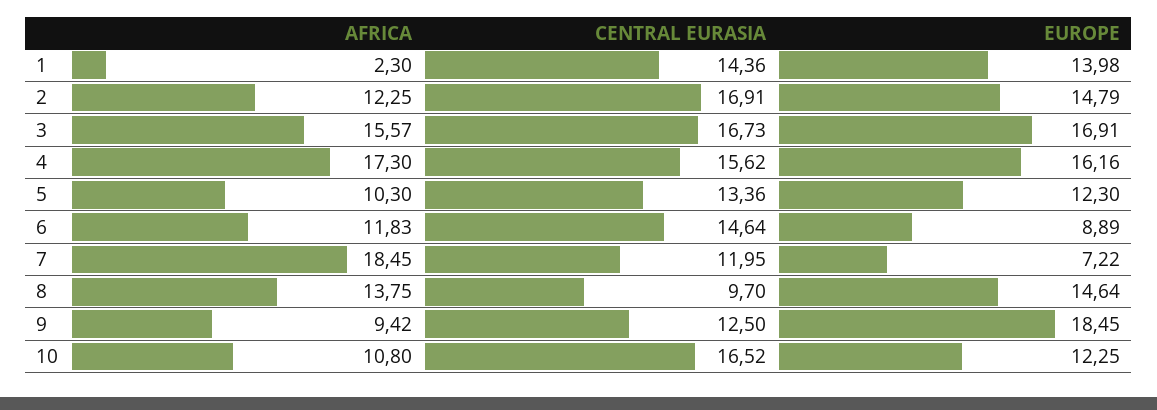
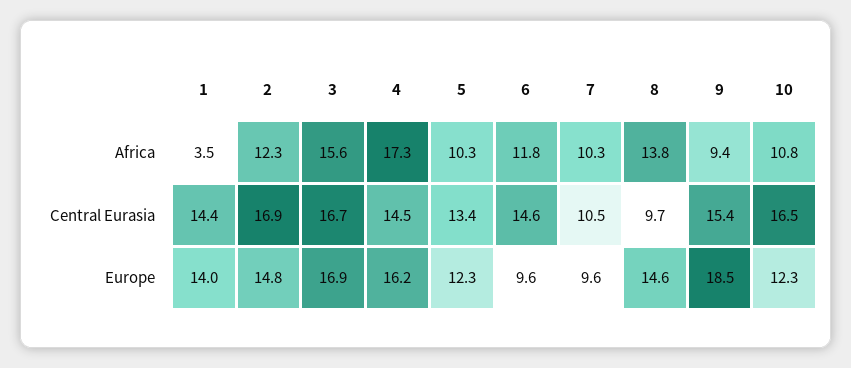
AFRICA, 1: 2.3 -> 3.5
CENTRAL EURASIA, 4: 15.62 -> 14.5
EUROPE, 6: 8.89 -> 9.6
AFRICA, 7: 18.45 -> 10.3
CENTRAL EURASIA, 7: 11.95 -> 10.5
EUROPE, 7: 7.22 -> 9.6
CENTRAL EURASIA, 9: 12.5 -> 15.4

